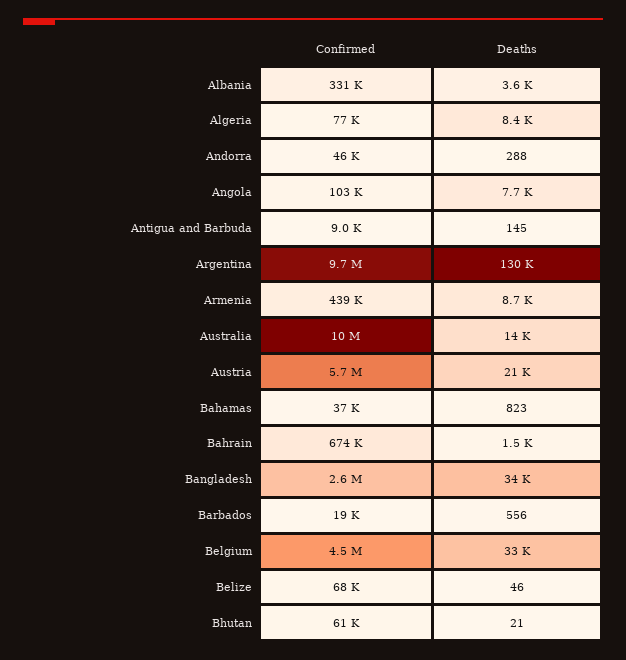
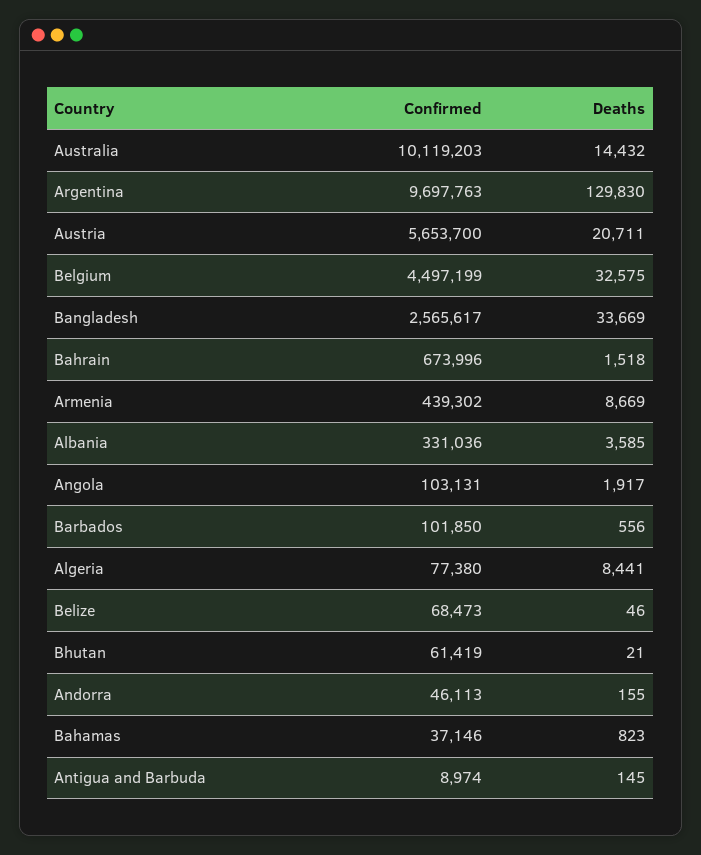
Deaths, Andorra: 288 -> 155
Deaths, Angola: 7700 -> 1917
Confirmed, Barbados: 19000 -> 101850

